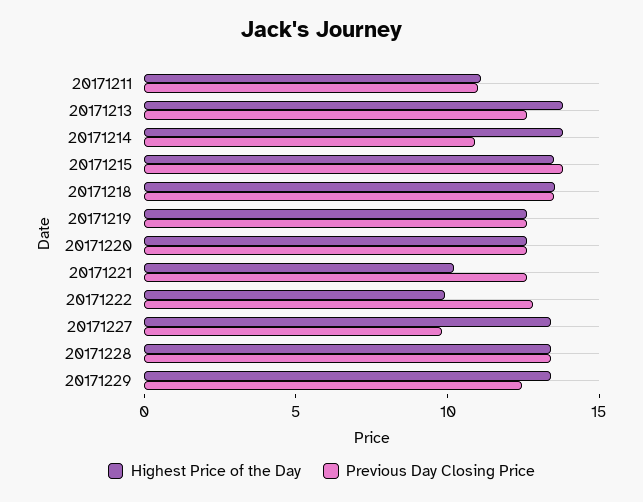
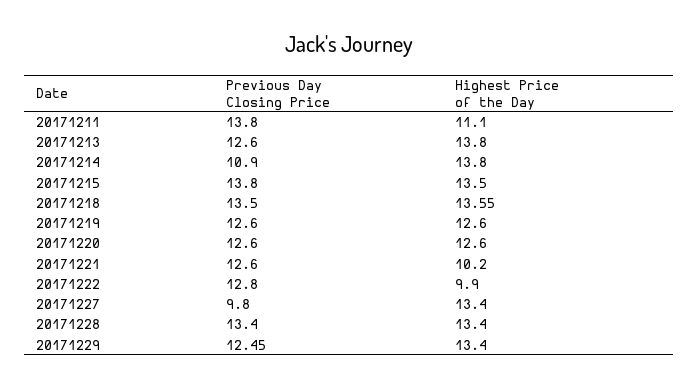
Previous Day Closing Price, 20171211: 11 -> 13.8

